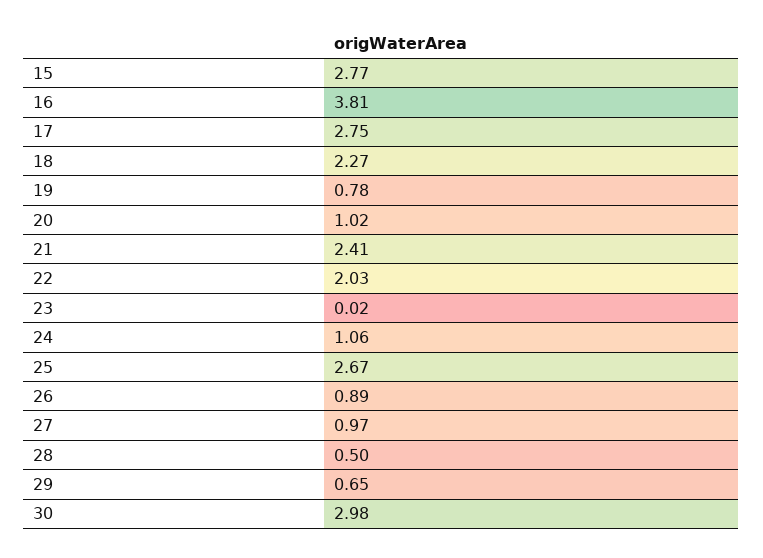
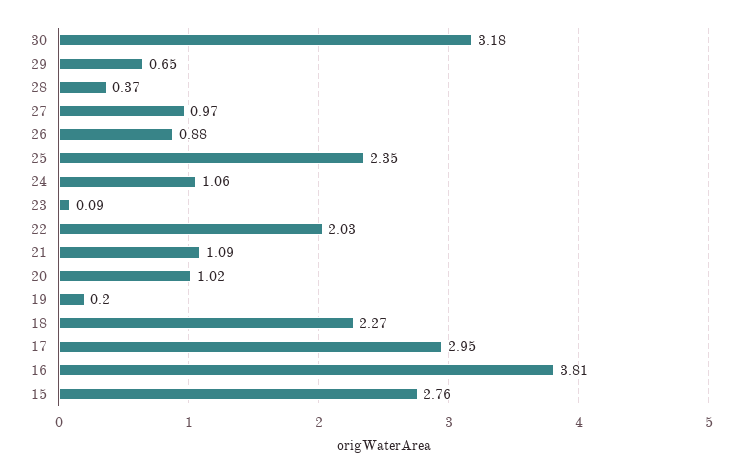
15: 2.77 -> 2.76
17: 2.75 -> 2.95
19: 0.78 -> 0.2
21: 2.41 -> 1.09
23: 0.02 -> 0.09
25: 2.67 -> 2.35
26: 0.89 -> 0.88
28: 0.5 -> 0.37
30: 2.98 -> 3.18

